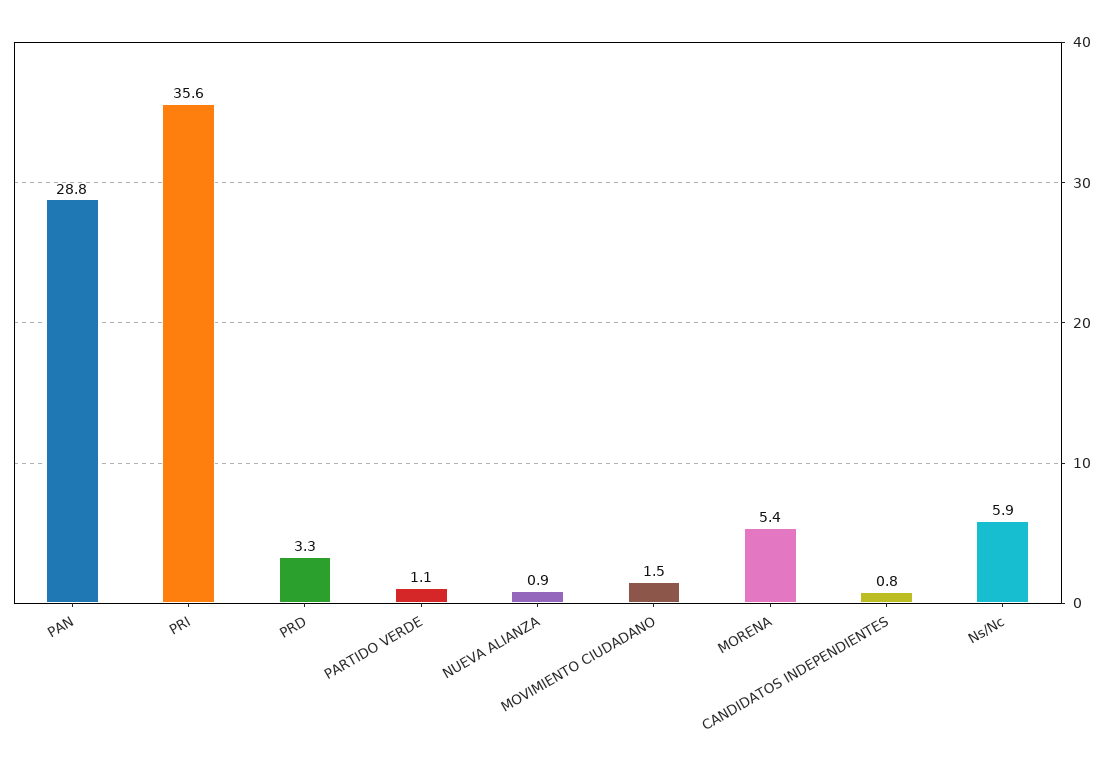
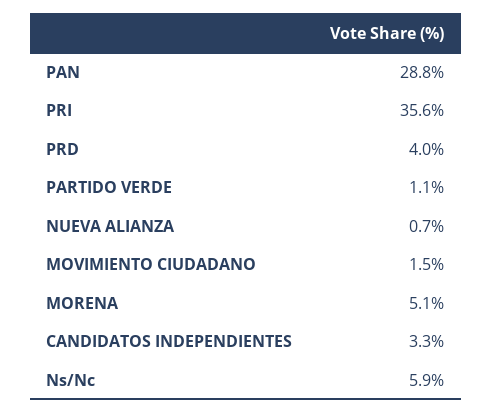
PRD: 3.3 -> 4
NUEVA ALIANZA: 0.9 -> 0.7
MORENA: 5.4 -> 5.1
CANDIDATOS INDEPENDIENTES: 0.8 -> 3.3

